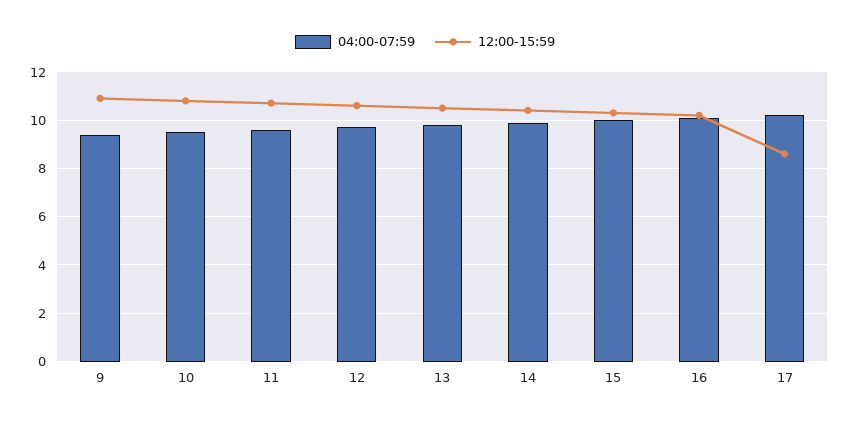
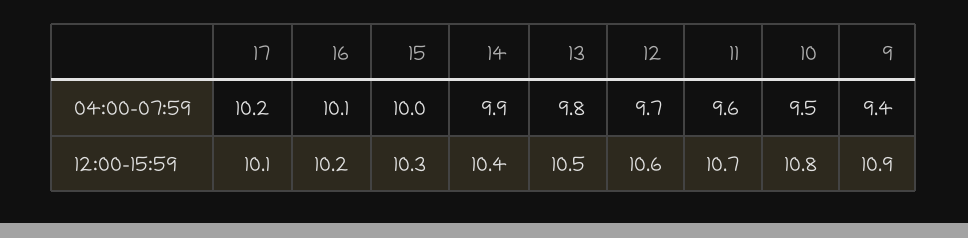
12:00-15:59, 17: 8.5 -> 10.1

